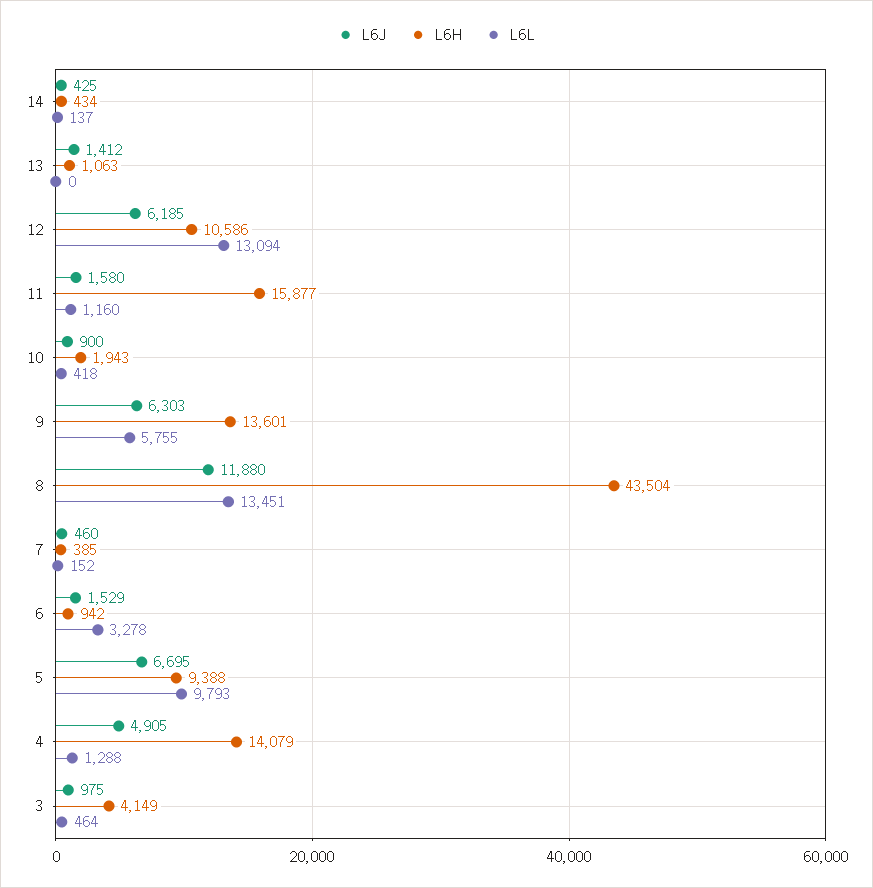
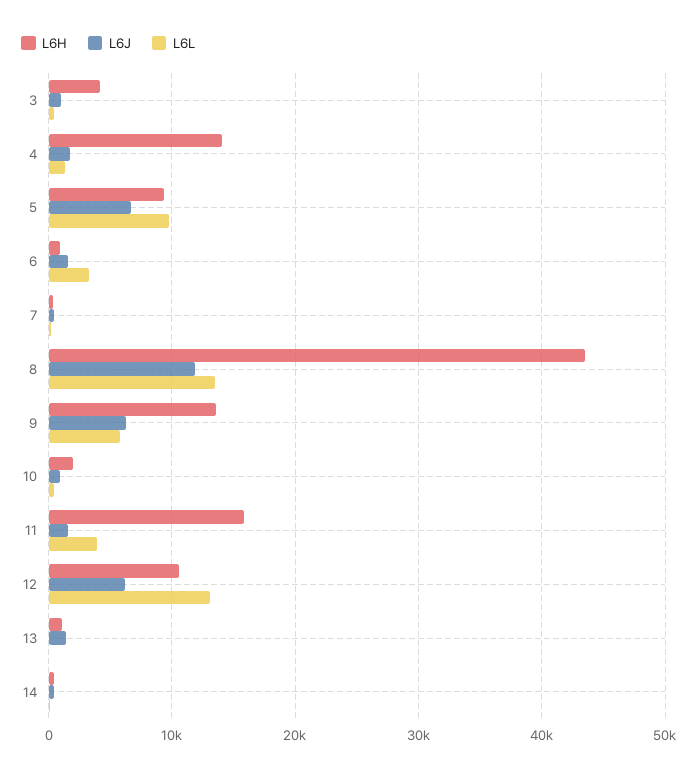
L6L, 11: 1160 -> 4000
L6J, 4: 4905 -> 2000

